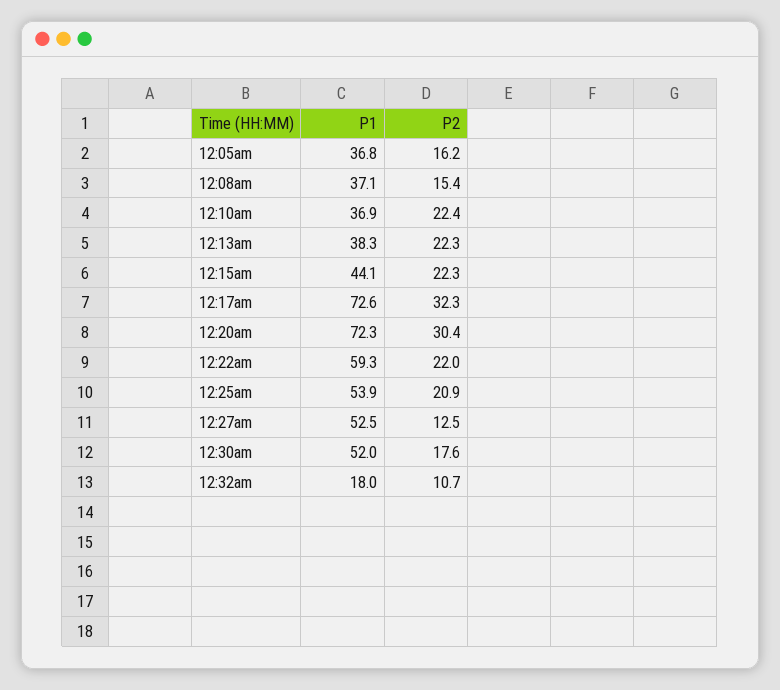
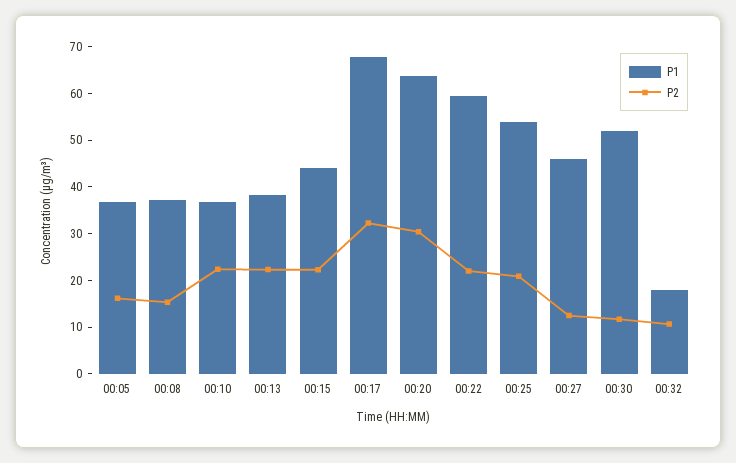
P1, 12:17am: 72.6 -> 68
P1, 12:20am: 72.3 -> 64
P1, 12:27am: 52.5 -> 46
P2, 12:30am: 17.6 -> 12

